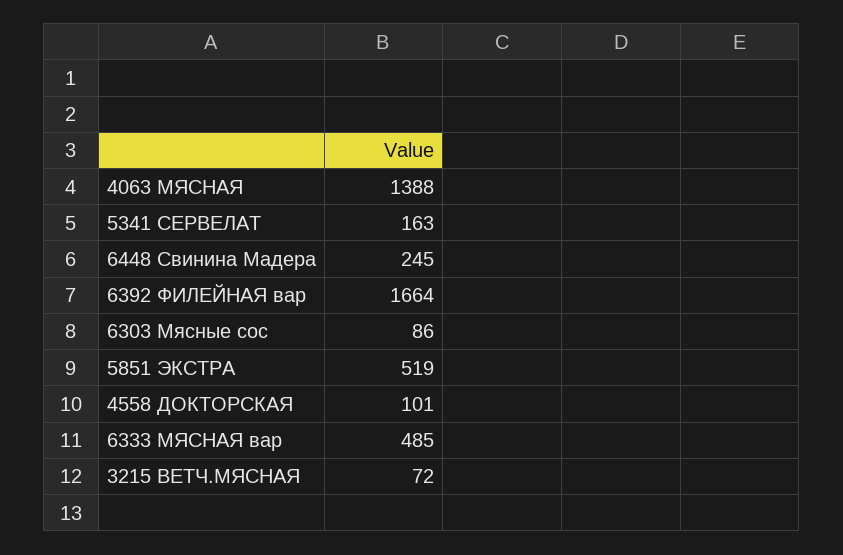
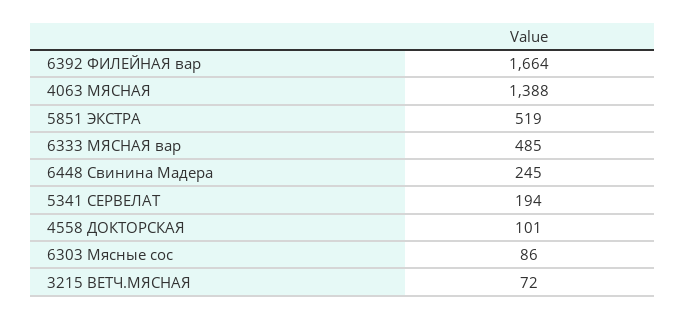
5341 СЕРВЕЛАТ: 163 -> 194

